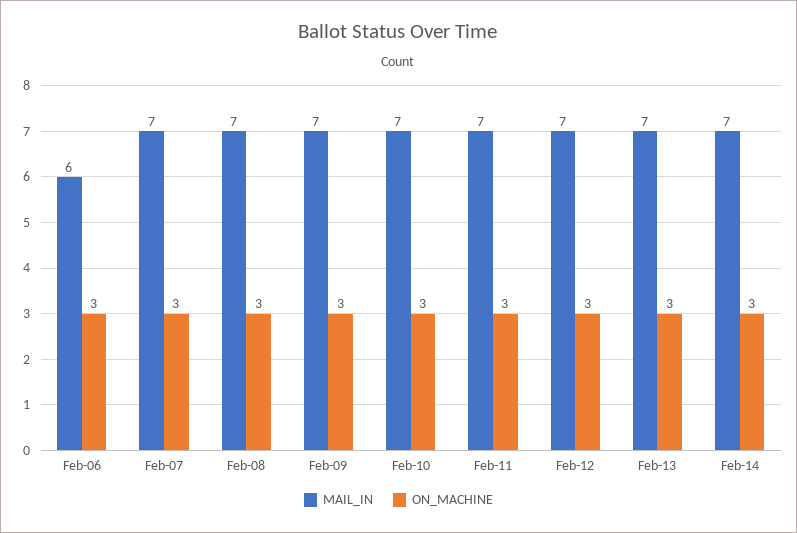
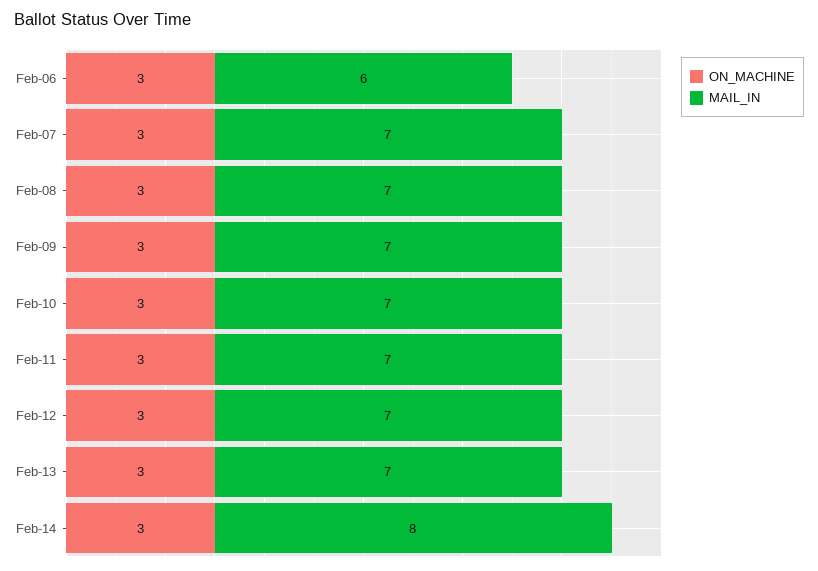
MAIL_IN, Feb-14: 7 -> 8

